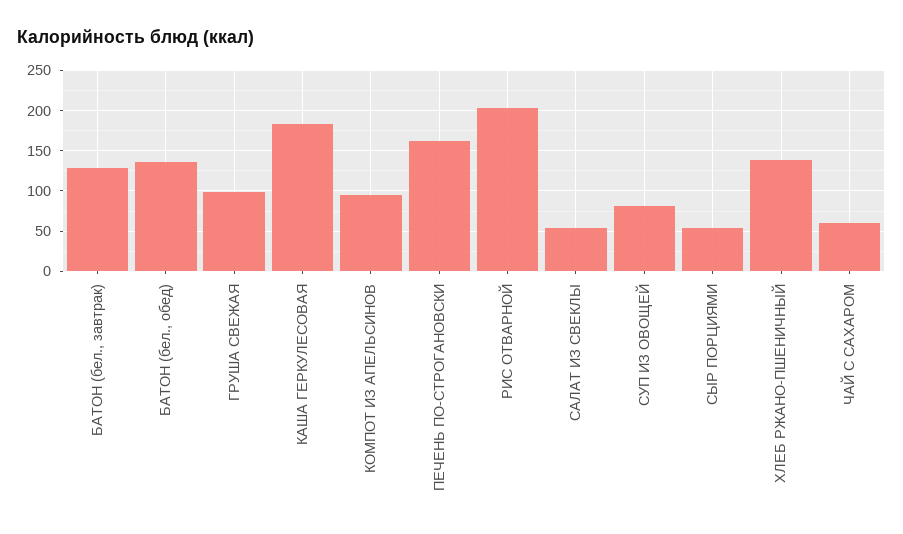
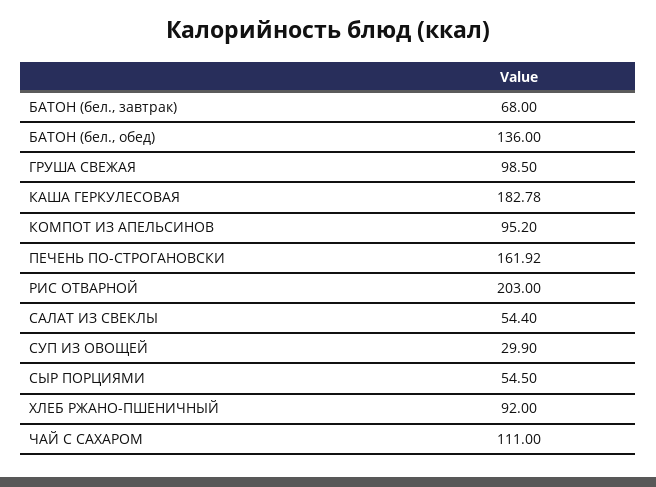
БАТОН (бел., завтрак): 130 -> 68
СУП ИЗ ОВОЩЕЙ: 80 -> 29.9
ХЛЕБ РЖАНО-ПШЕНИЧНЫЙ: 140 -> 92
ЧАЙ С САХАРОМ: 60 -> 111

